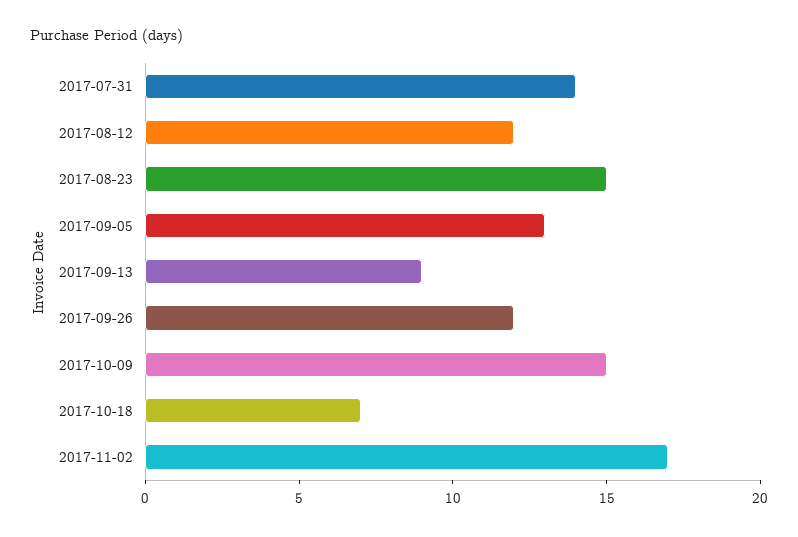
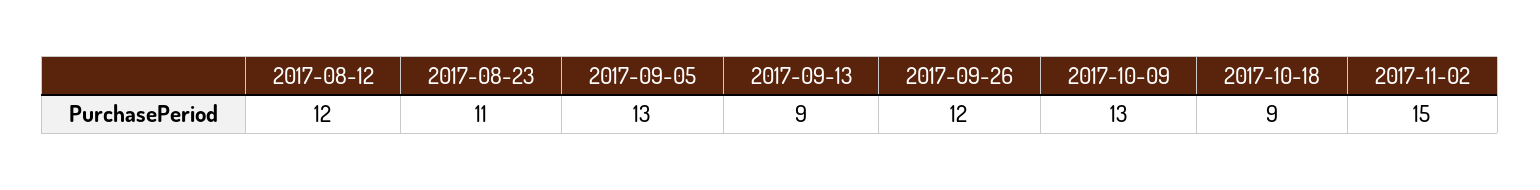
2017-07-31: 14 -> none
2017-08-23: 15 -> 11
2017-10-09: 15 -> 13
2017-10-18: 7 -> 9
2017-11-02: 17 -> 15

